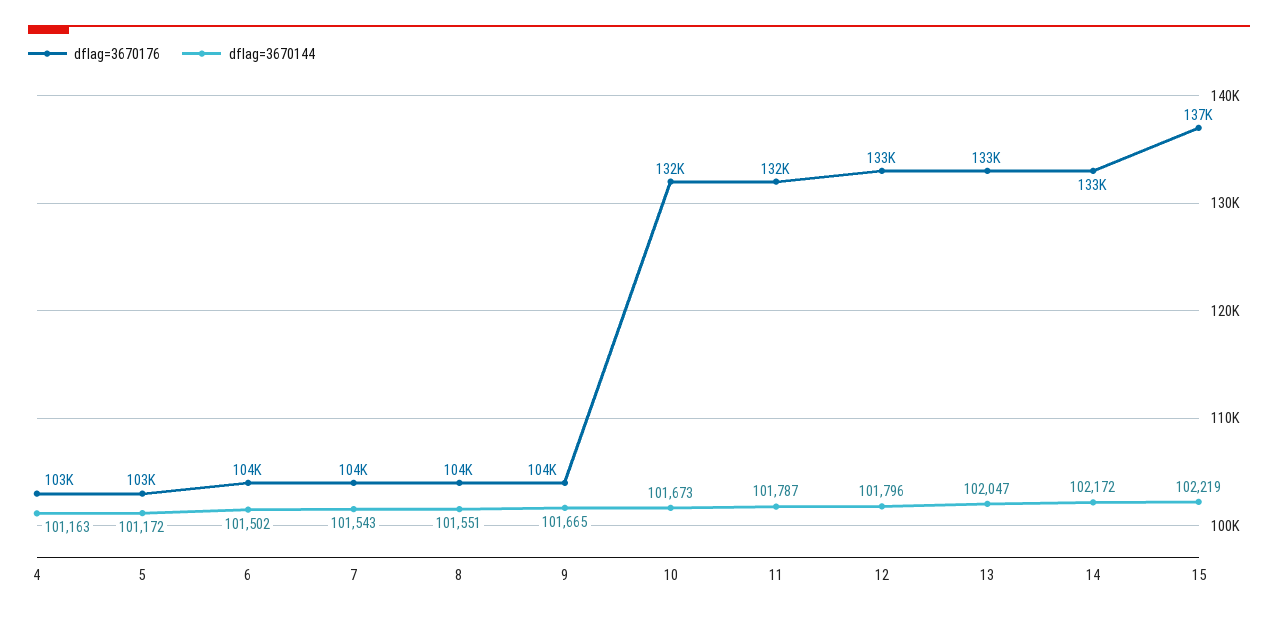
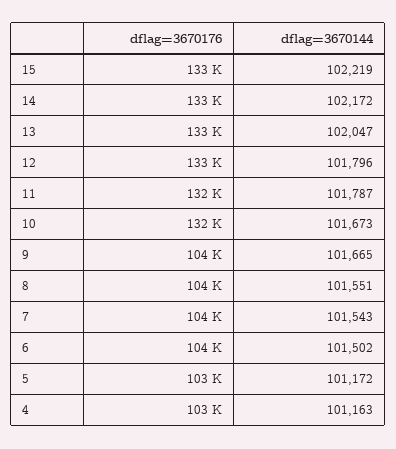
dflag=3670176, 15: 137000 -> 133000

